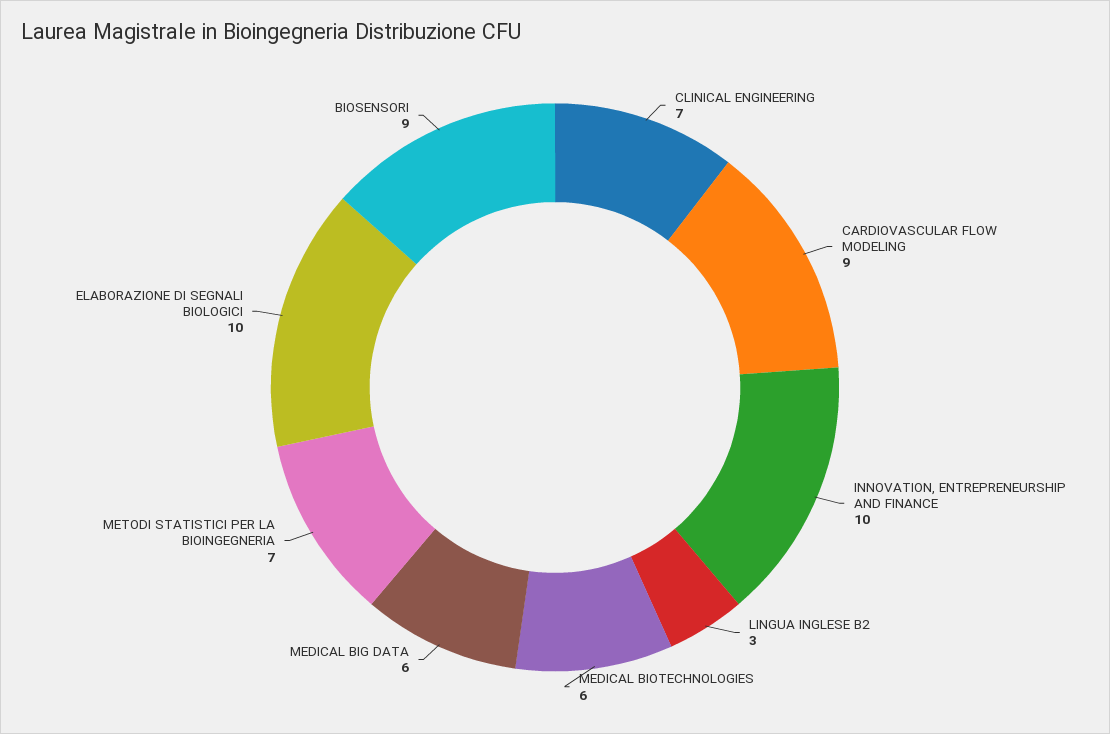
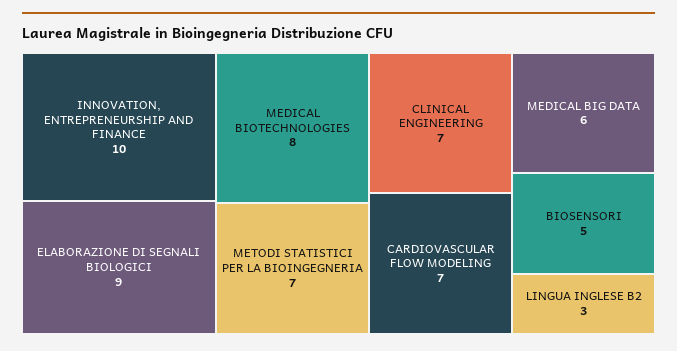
CARDIOVASCULAR FLOW MODELING: 9 -> 7
MEDICAL BIOTECHNOLOGIES: 6 -> 8
ELABORAZIONE DI SEGNALI BIOLOGICI: 10 -> 9
BIOSENSORI: 9 -> 5

